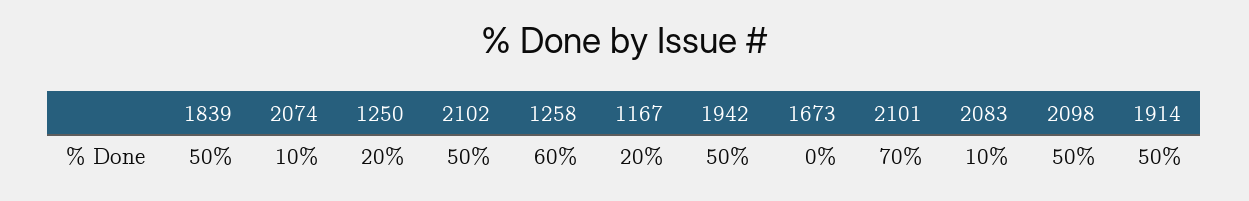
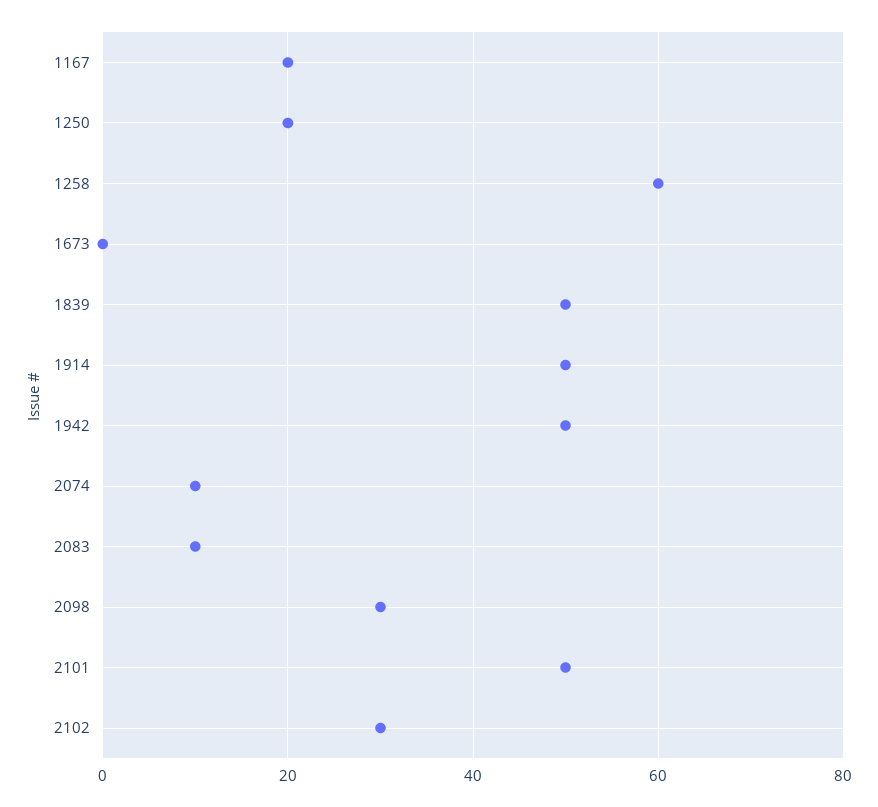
2102: 50 -> 30
2101: 70 -> 50
2098: 50 -> 30

